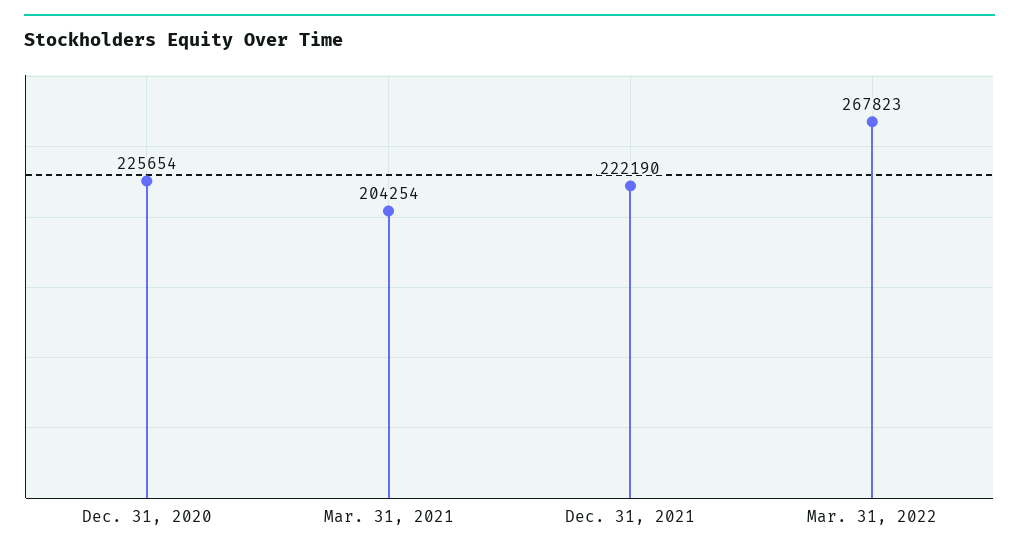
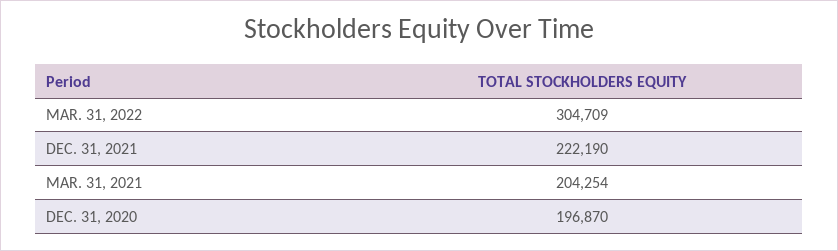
Dec. 31, 2020: 225654 -> 196870
Mar. 31, 2022: 267823 -> 304709

